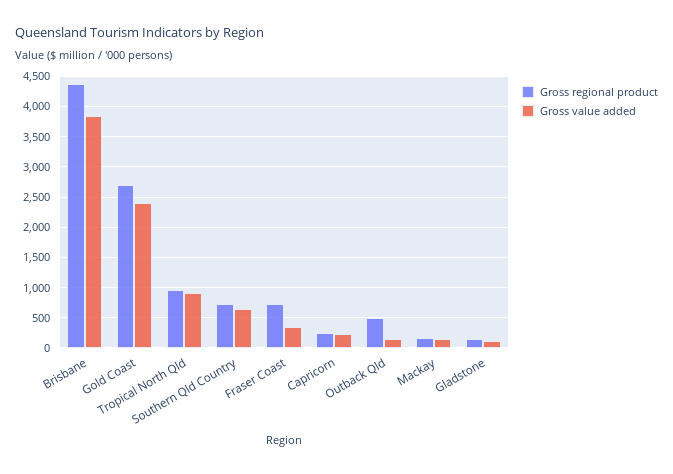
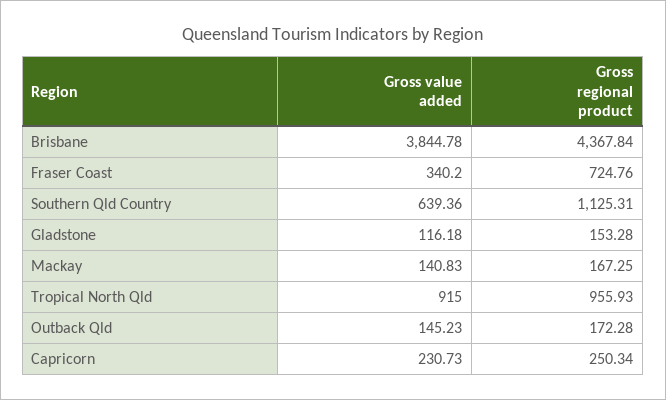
Gross regional product, Gold Coast: 2700 -> none
Gross value added, Gold Coast: 2400 -> none
Gross regional product, Southern Qld Country: 700 -> 1125.31
Gross regional product, Outback Qld: 500 -> 172.28

